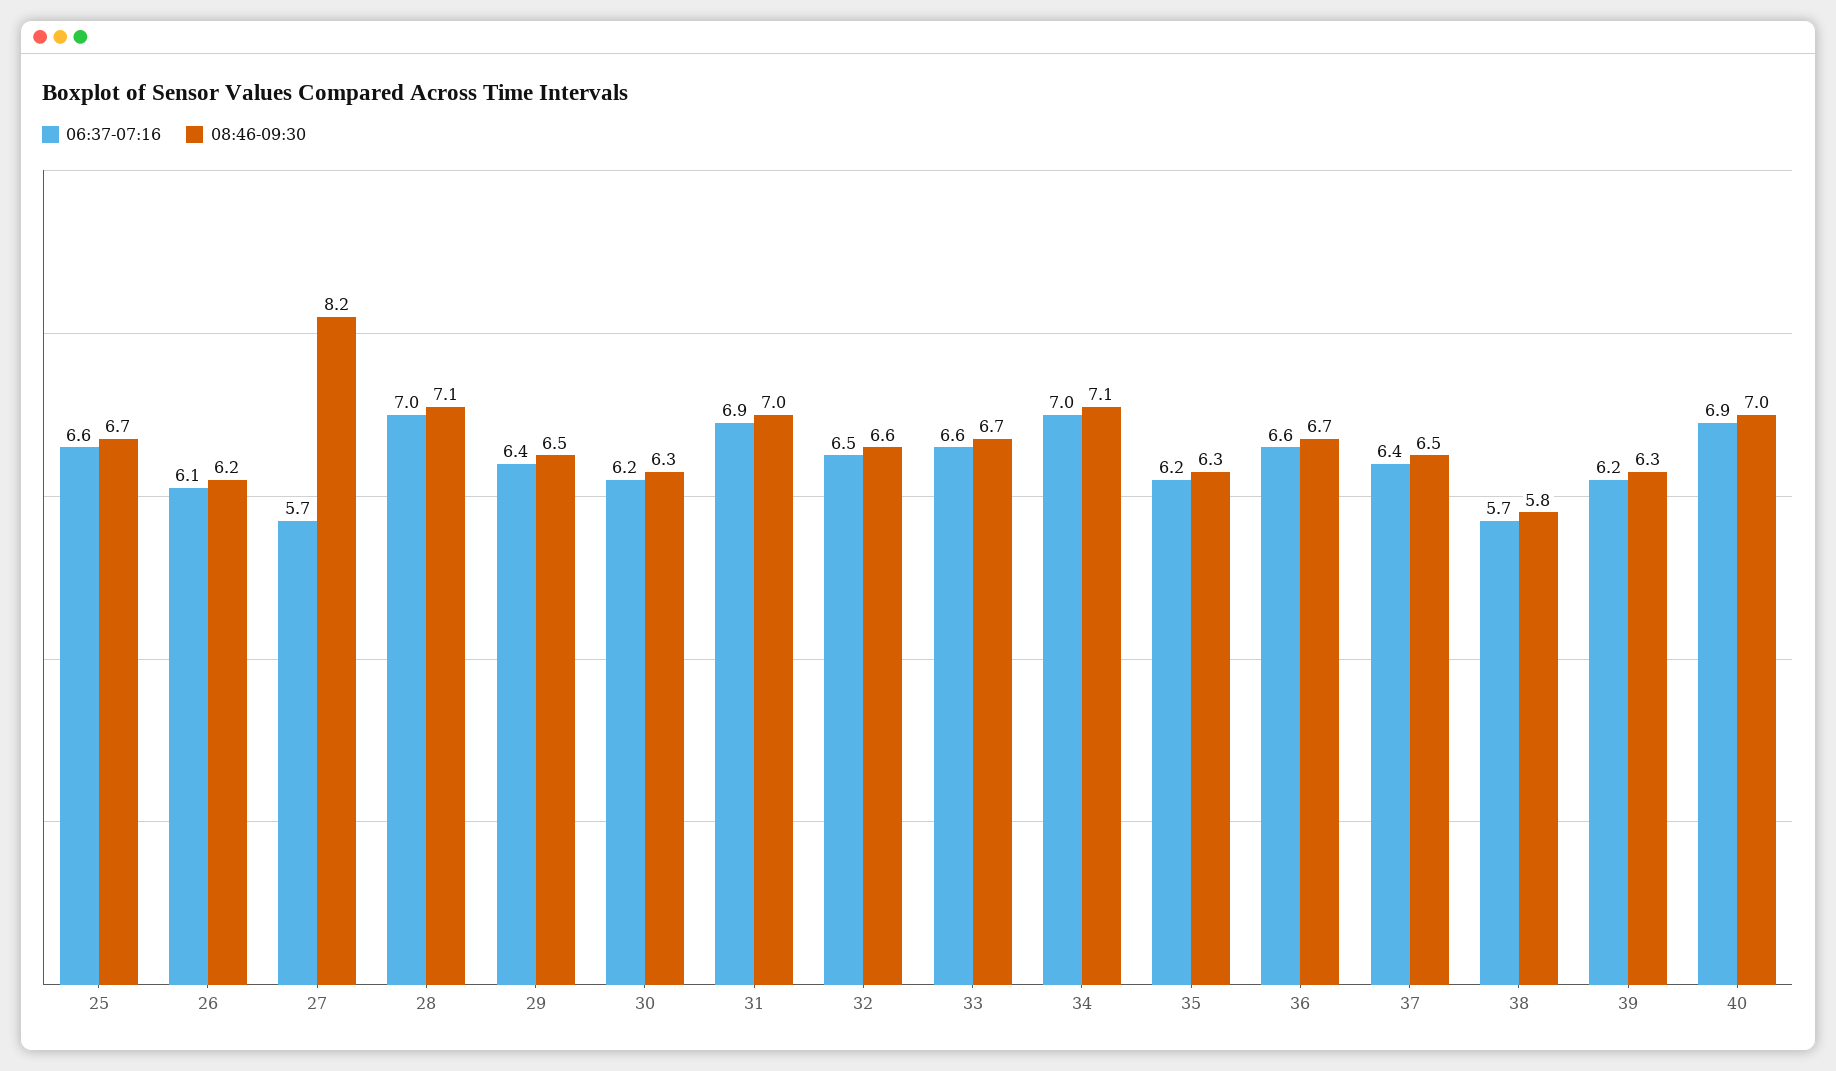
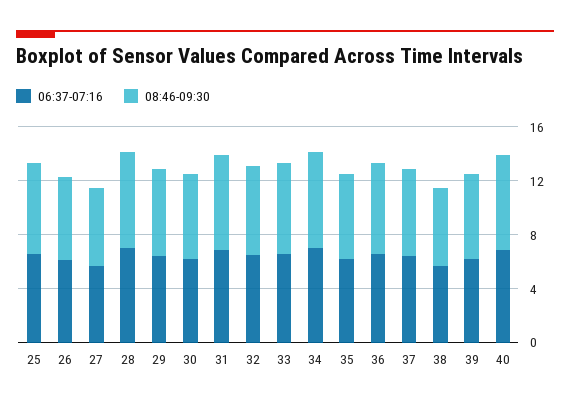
08:46-09:30, 27: 8.2 -> 6

